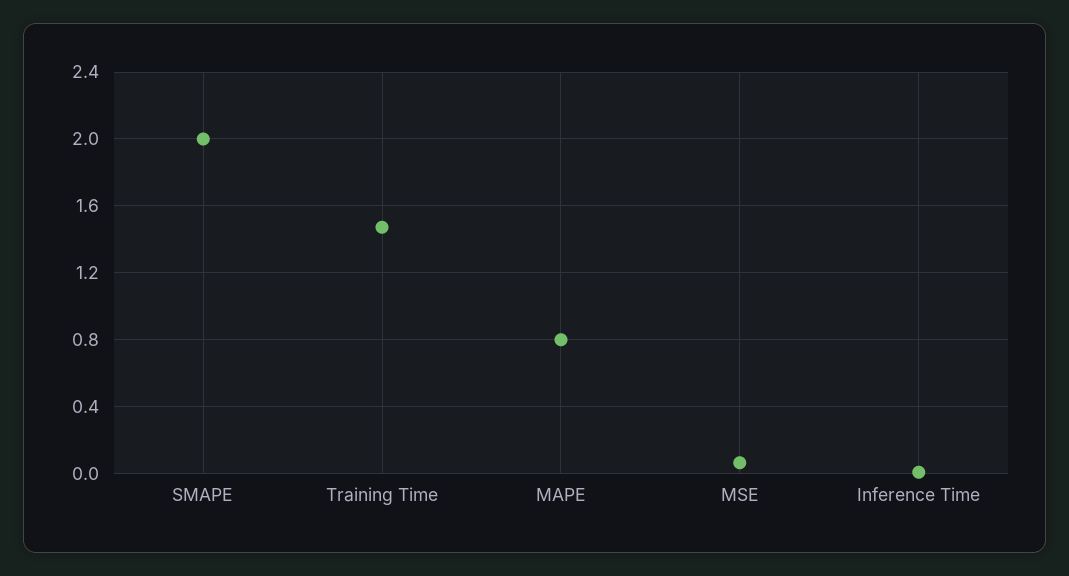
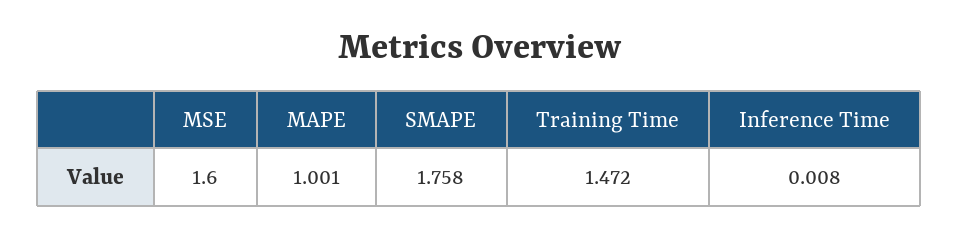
SMAPE: 2 -> 1.758
MAPE: 0.8 -> 1.001
MSE: 0.05 -> 1.6

